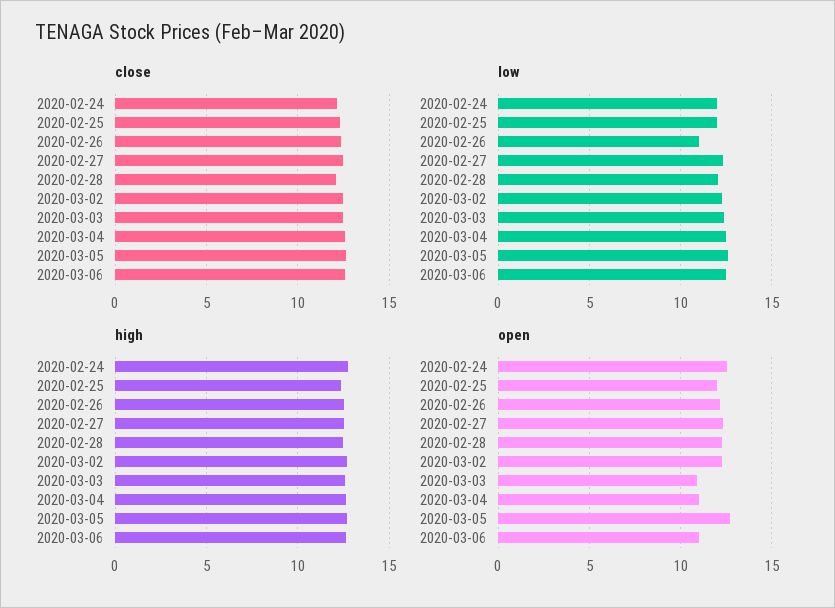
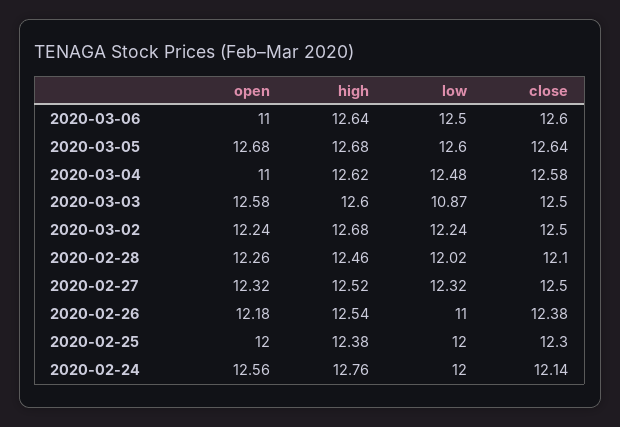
low, 2020-03-03: 12.5 -> 10.87
open, 2020-03-03: 11 -> 12.58

